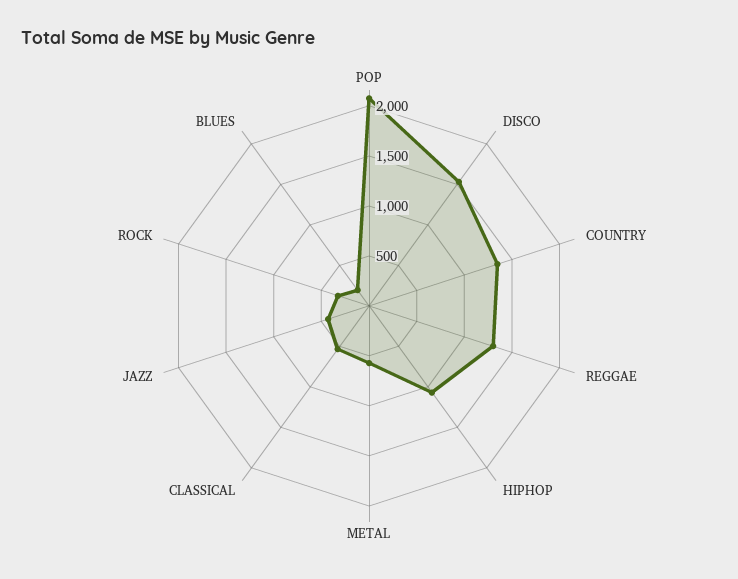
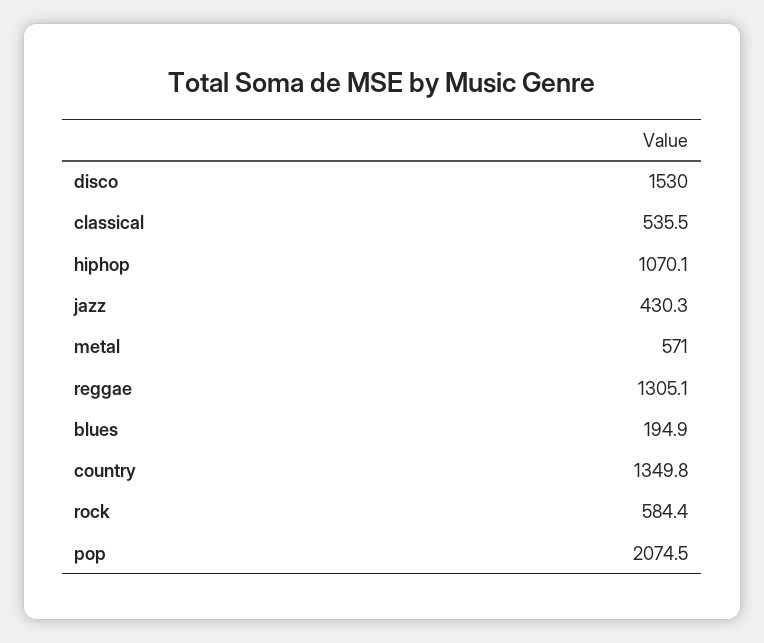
ROCK: 300 -> 584.4

